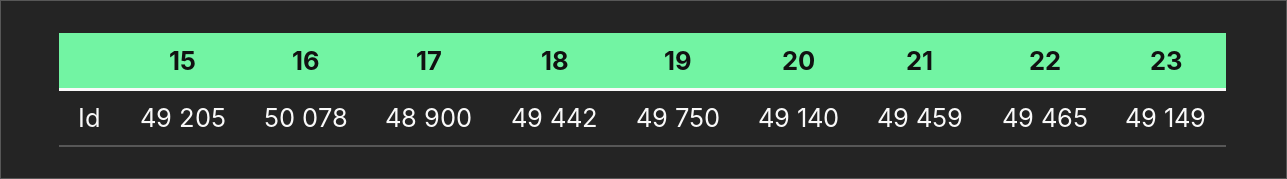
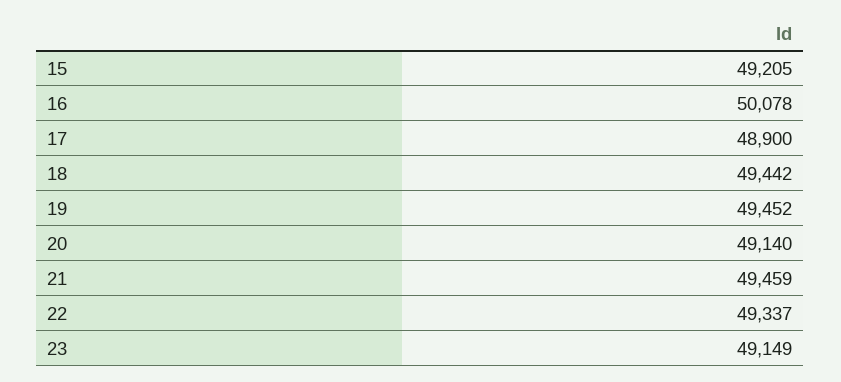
19: 49750 -> 49452
22: 49465 -> 49337

